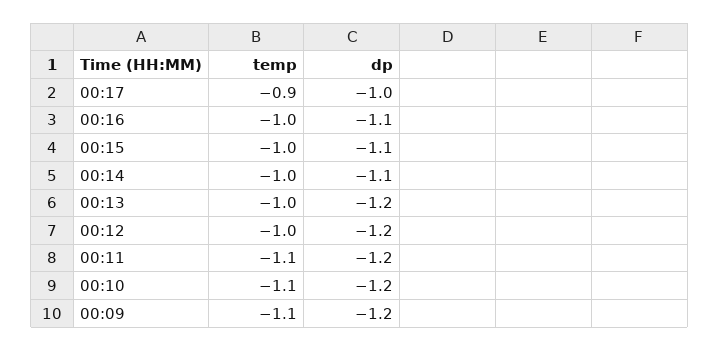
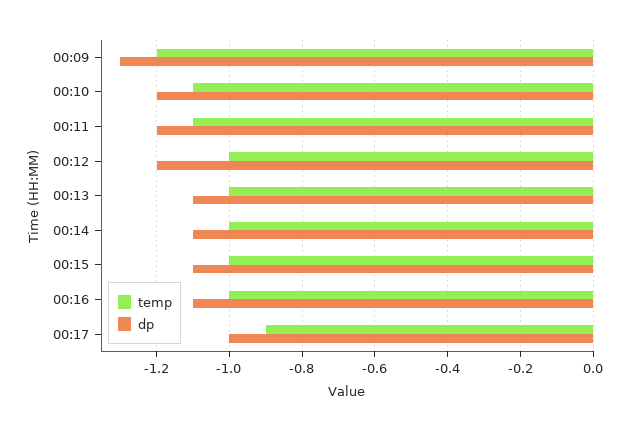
dp, 00:13: -1.2 -> -1.1
temp, 00:09: -1.1 -> -1.2
dp, 00:09: -1.2 -> -1.3

